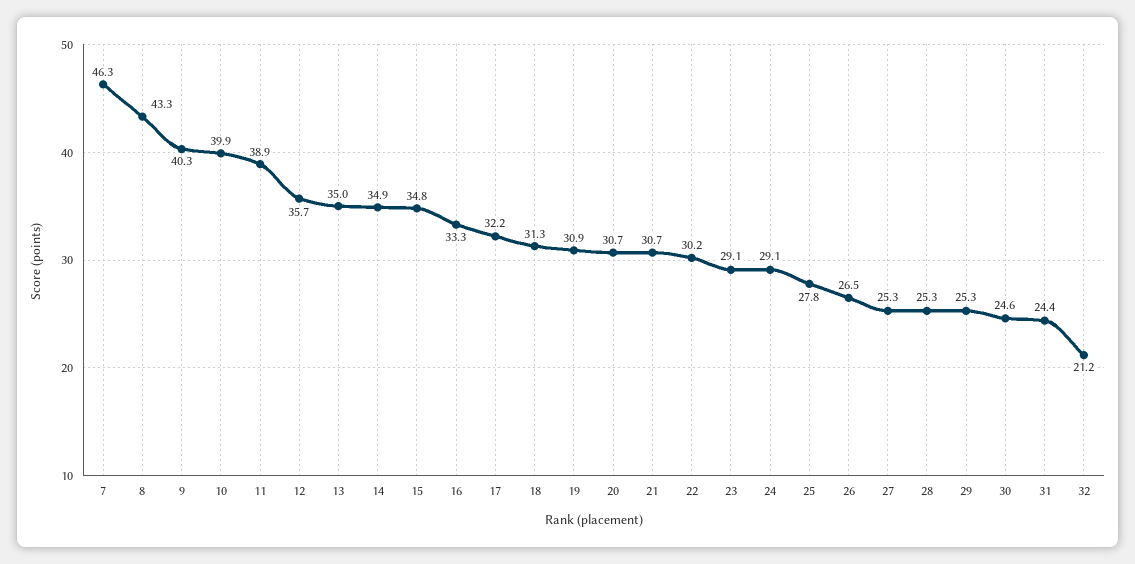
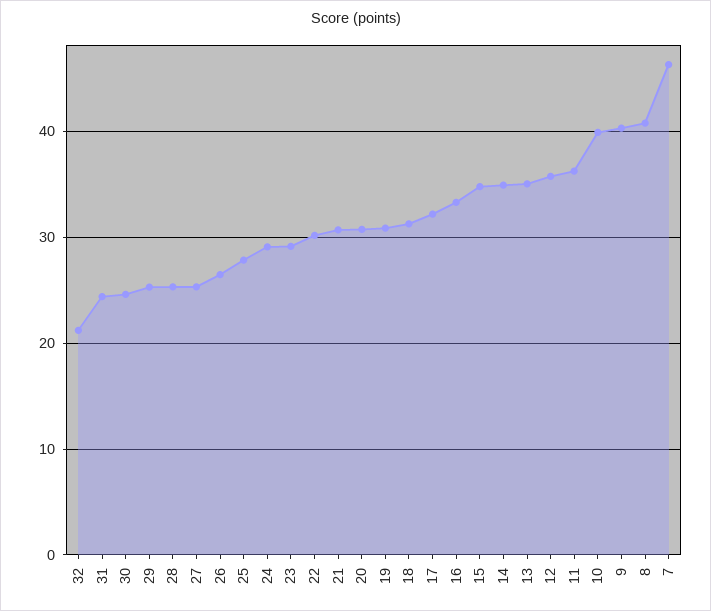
8: 43.3 -> 41
11: 38.9 -> 36

